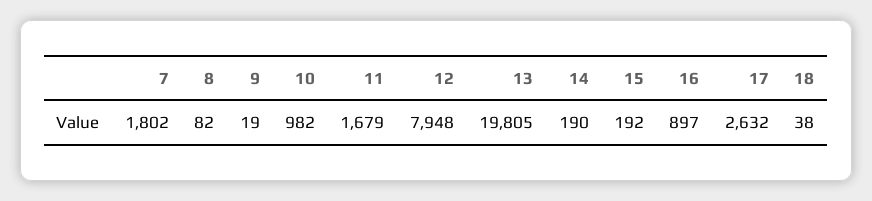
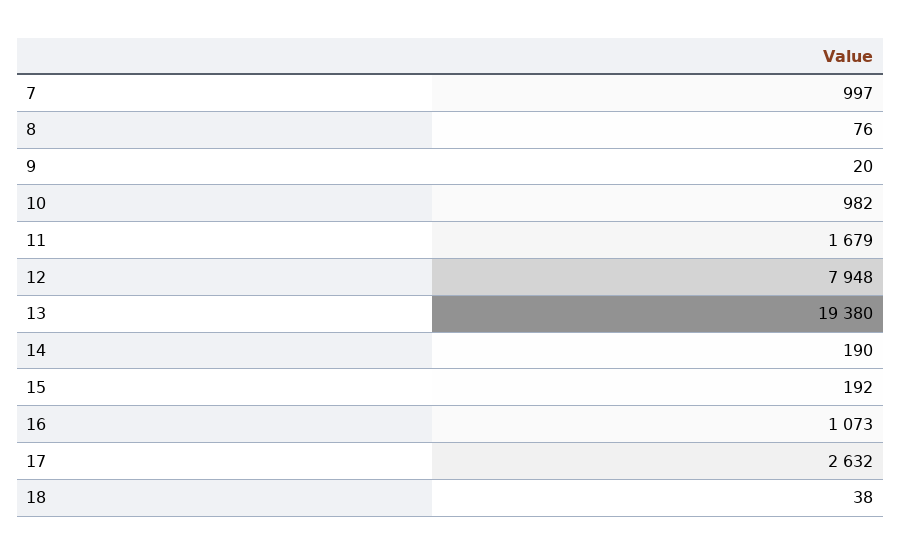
7: 1802 -> 997
8: 82 -> 76
9: 19 -> 20
13: 19805 -> 19380
16: 897 -> 1073

